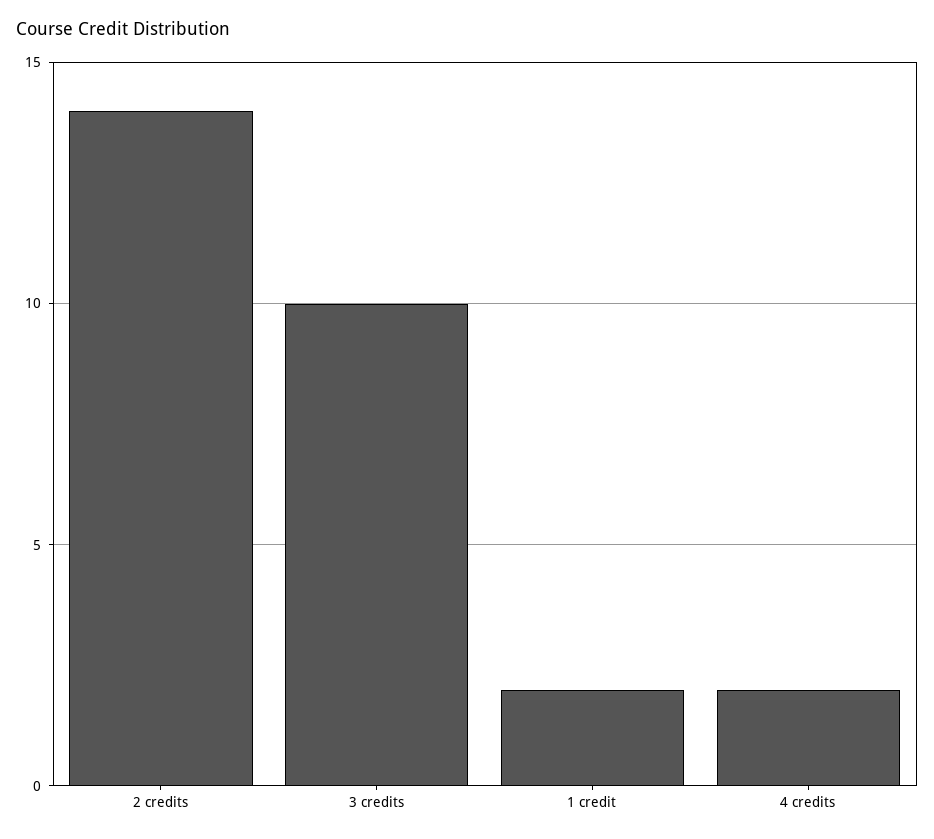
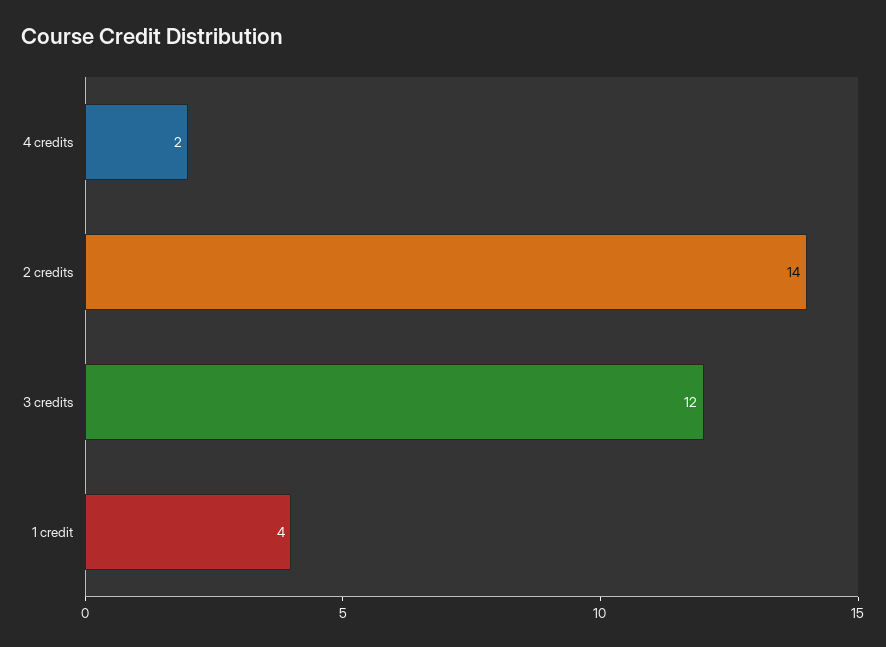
3 credits: 10 -> 12
1 credit: 2 -> 4

